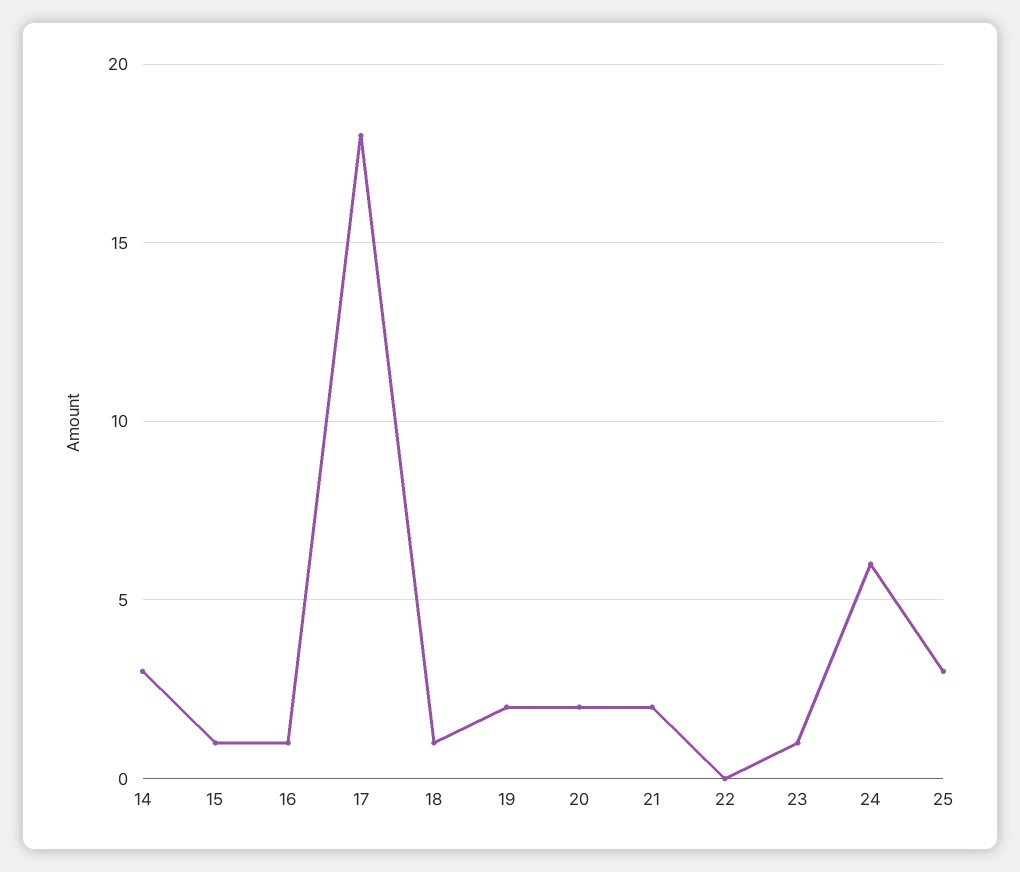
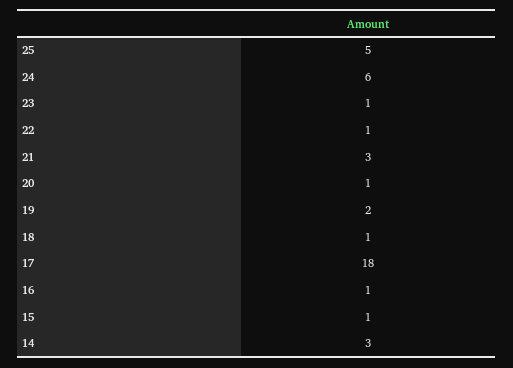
20: 2 -> 1
21: 2 -> 3
22: 0 -> 1
25: 3 -> 5

